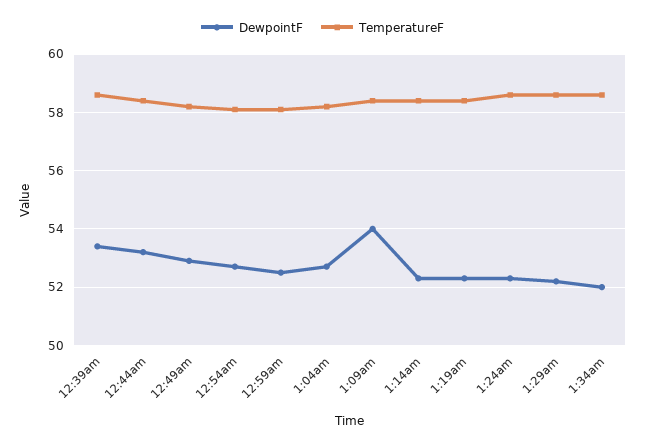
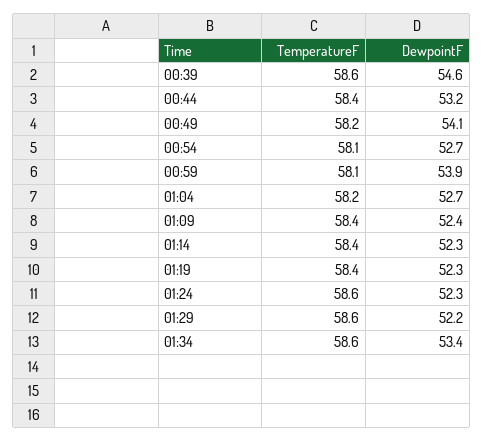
DewpointF, 12:39am: 53.5 -> 54.6
DewpointF, 12:49am: 53 -> 54.1
DewpointF, 12:59am: 52.5 -> 53.9
DewpointF, 1:09am: 54 -> 52.4
DewpointF, 1:34am: 52 -> 53.4

